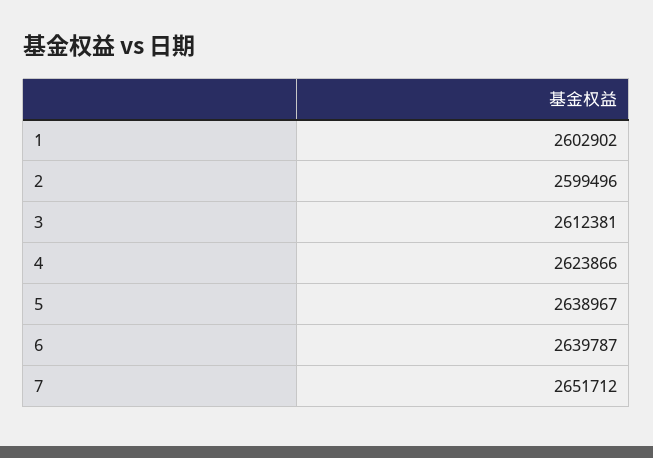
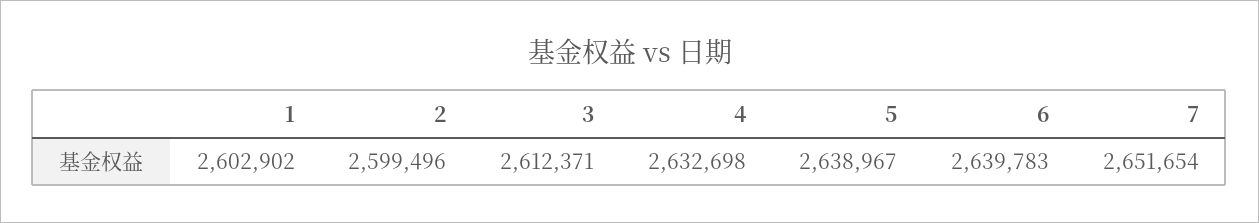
3: 2612381 -> 2612371
4: 2623866 -> 2632698
6: 2639787 -> 2639783
7: 2651712 -> 2651654

